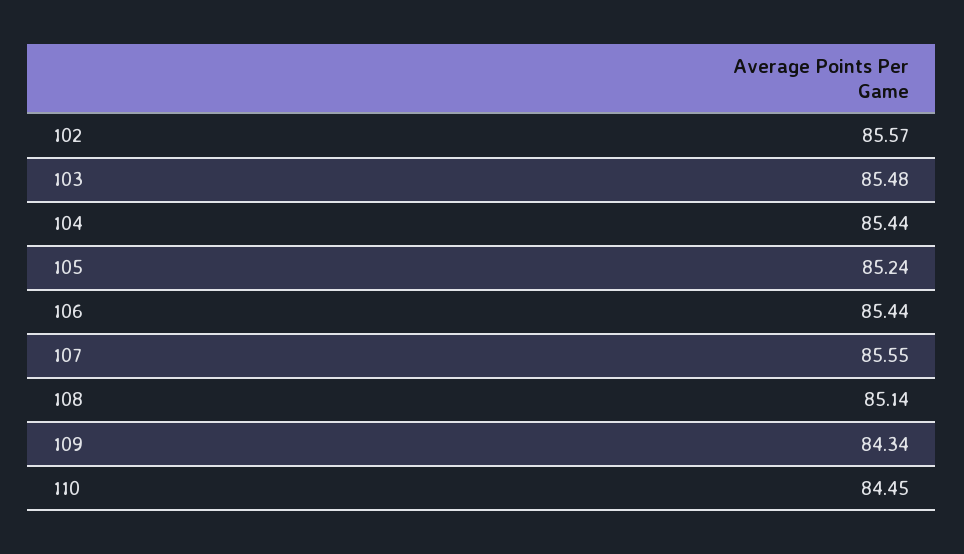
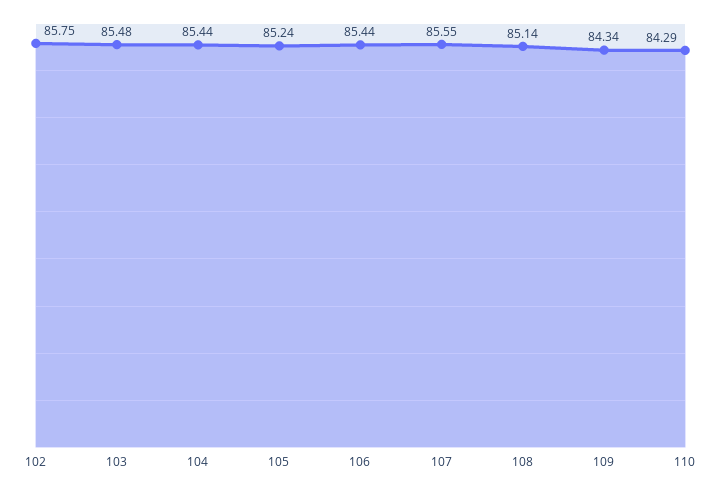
102: 85.57 -> 85.75
110: 84.45 -> 84.29

